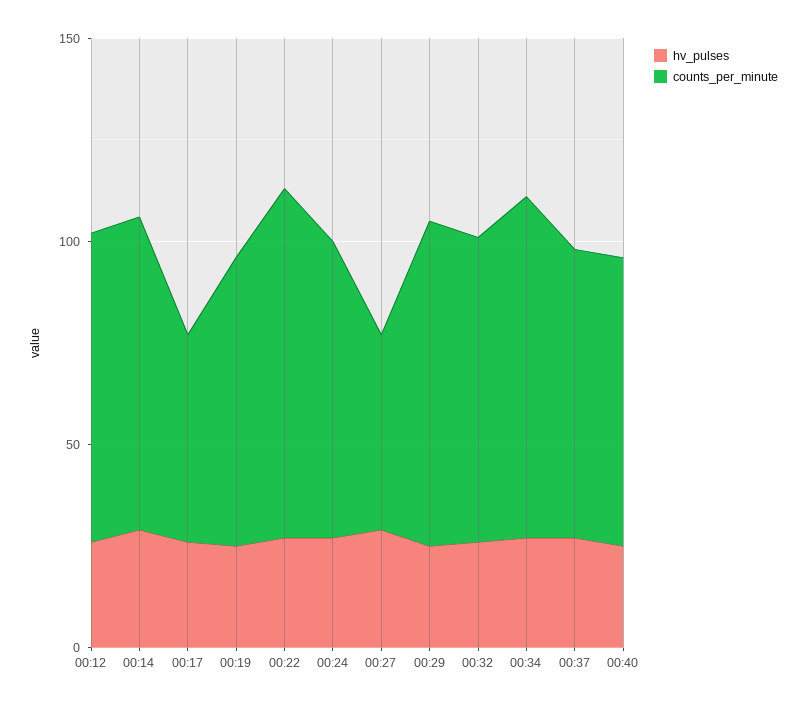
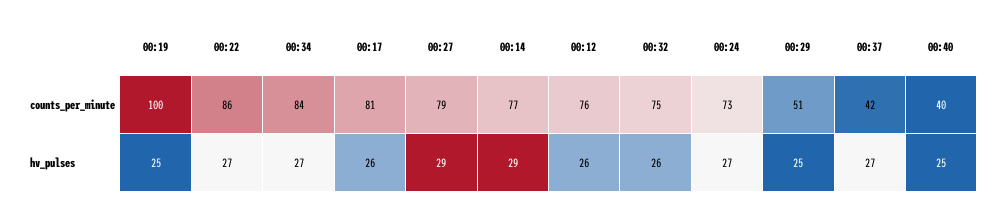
counts_per_minute, 00:17: 50 -> 81
counts_per_minute, 00:19: 70 -> 100
counts_per_minute, 00:27: 50 -> 79
counts_per_minute, 00:29: 80 -> 51
counts_per_minute, 00:37: 70 -> 42
counts_per_minute, 00:40: 70 -> 40

